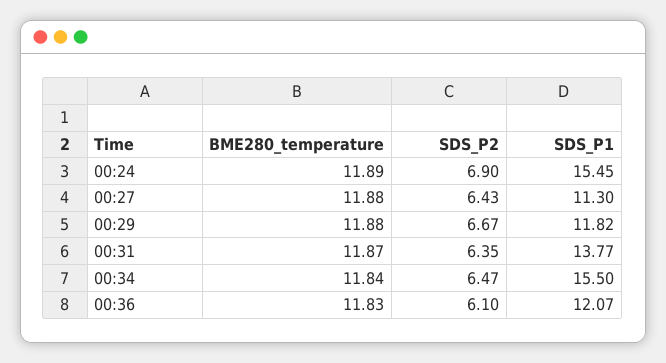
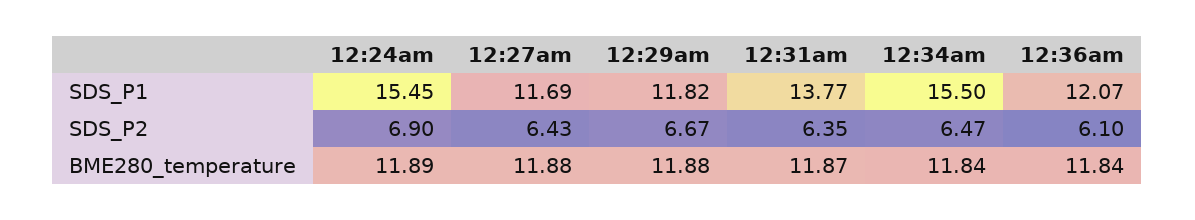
SDS_P1, 00:27: 11.3 -> 11.69
BME280_temperature, 00:36: 11.83 -> 11.84

